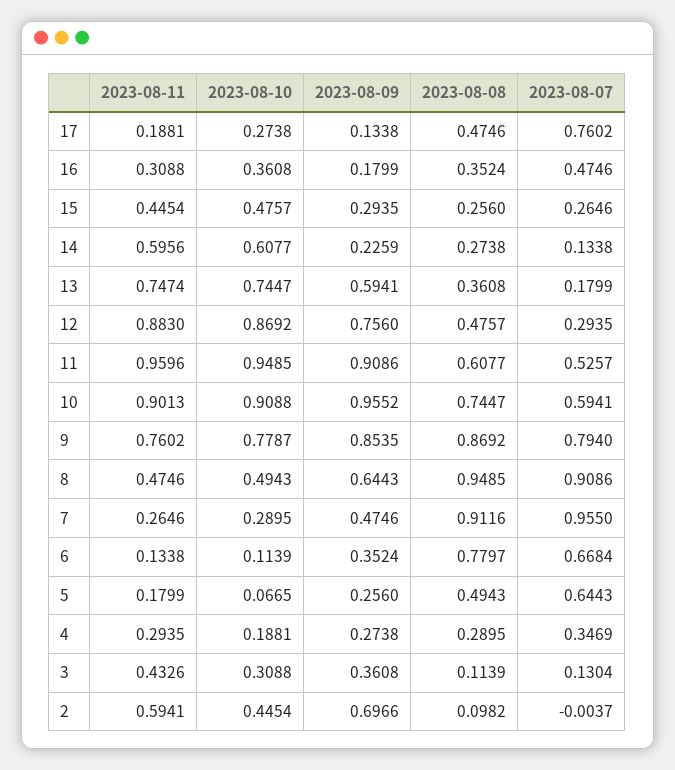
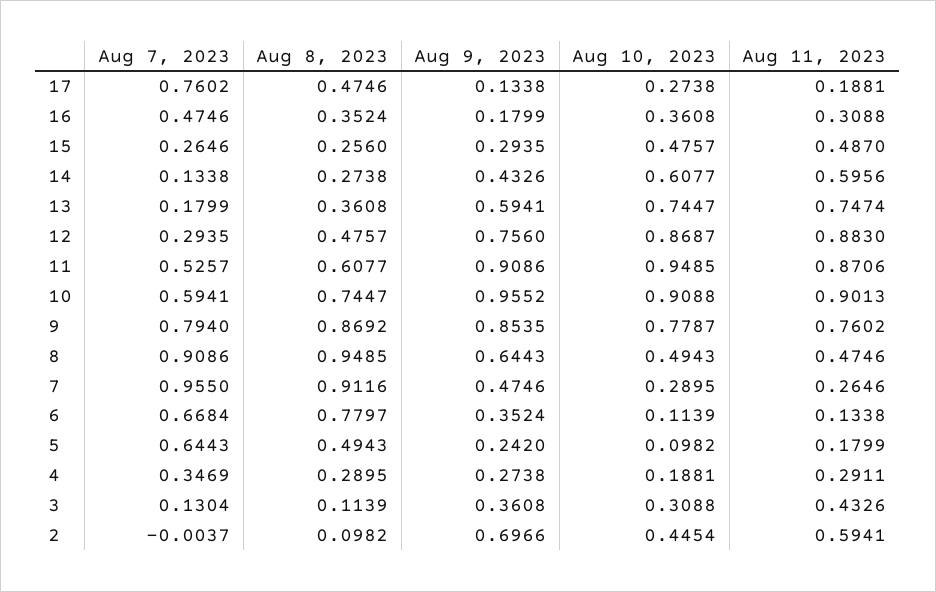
2023-08-11, 15: 0.4454 -> 0.487
2023-08-09, 14: 0.2259 -> 0.4326
2023-08-10, 12: 0.8692 -> 0.8687
2023-08-11, 11: 0.9596 -> 0.8706
2023-08-10, 5: 0.0665 -> 0.0982
2023-08-09, 5: 0.256 -> 0.242
2023-08-11, 4: 0.2935 -> 0.2911

